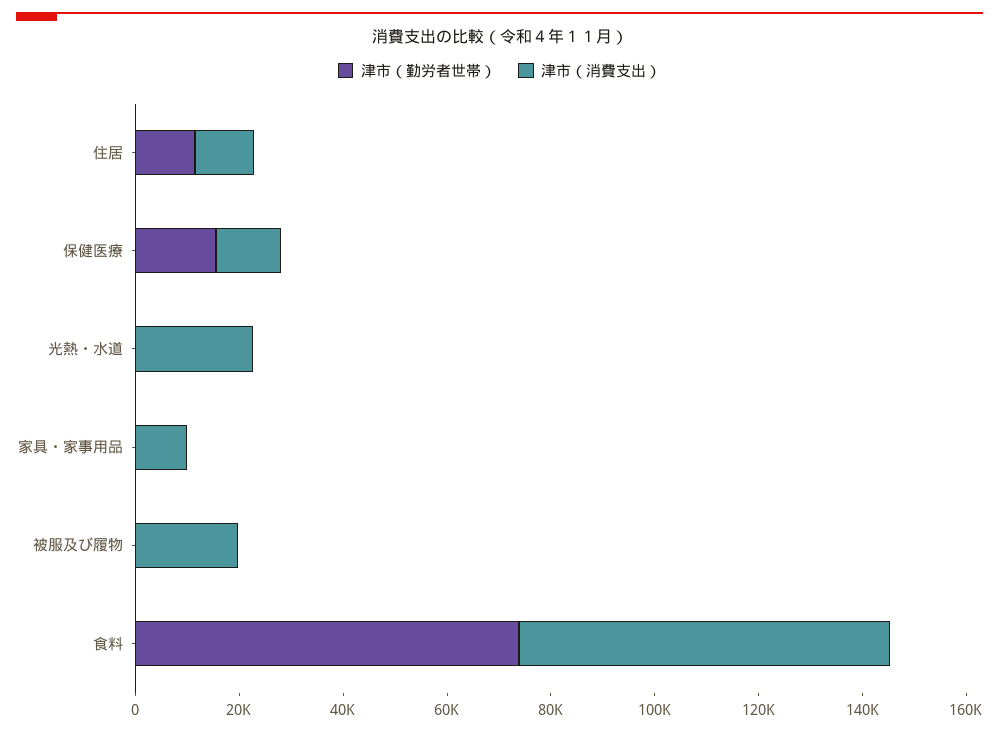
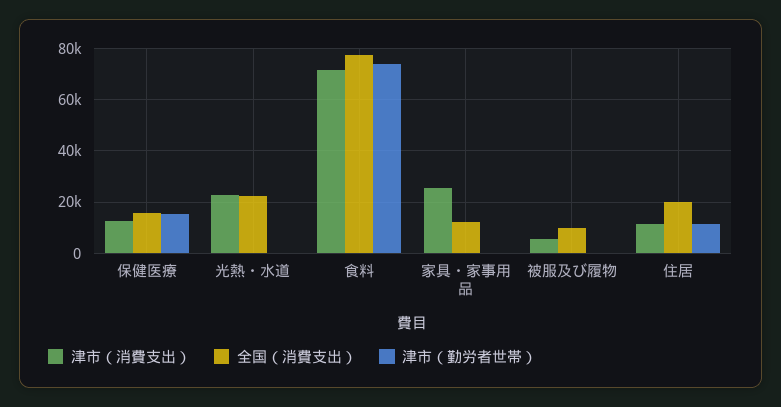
津市（消費支出）, 家具・家事用品: 10000 -> 25000
津市（消費支出）, 被服及び履物: 20000 -> 5000
全国（消費支出）, 保健医療: none -> 15000
全国（消費支出）, 光熱・水道: none -> 22500
全国（消費支出）, 食料: none -> 77500
全国（消費支出）, 家具・家事用品: none -> 12500
全国（消費支出）, 被服及び履物: none -> 10000
全国（消費支出）, 住居: none -> 20000

